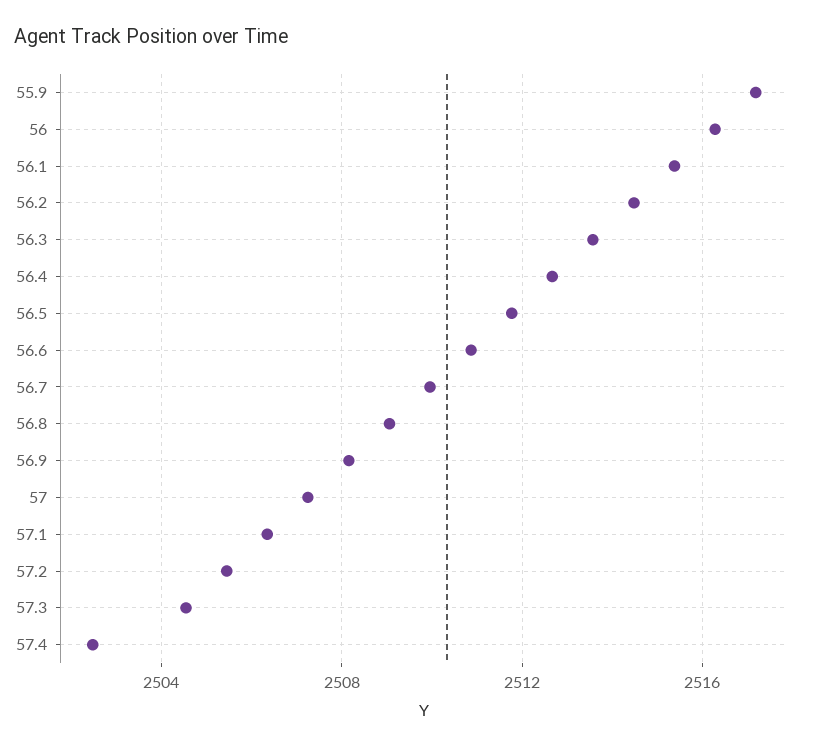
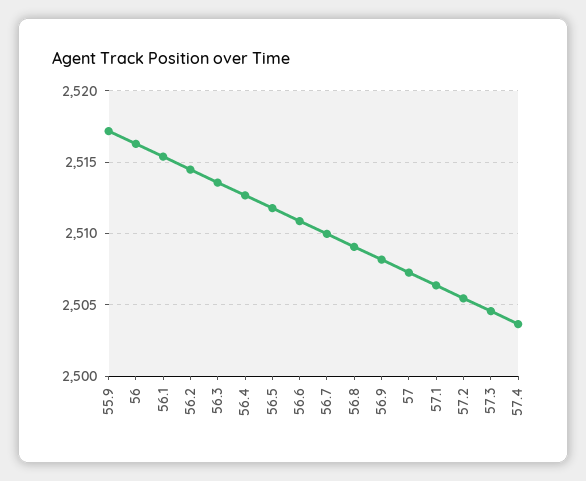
57.4: 2502.5 -> 2503.5

